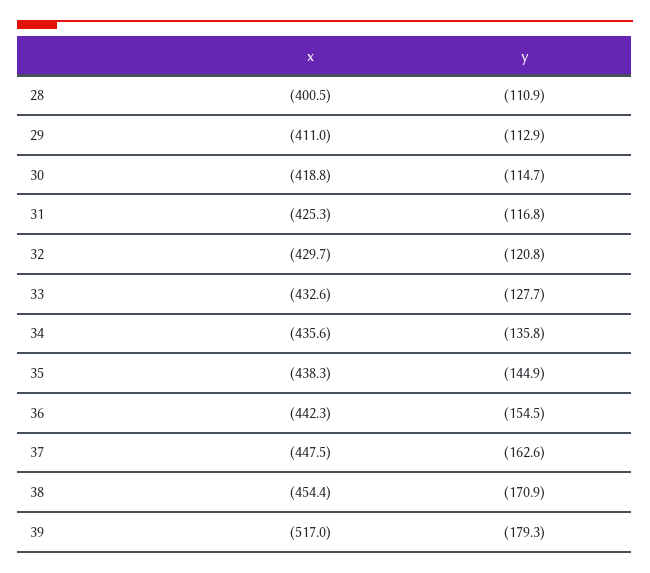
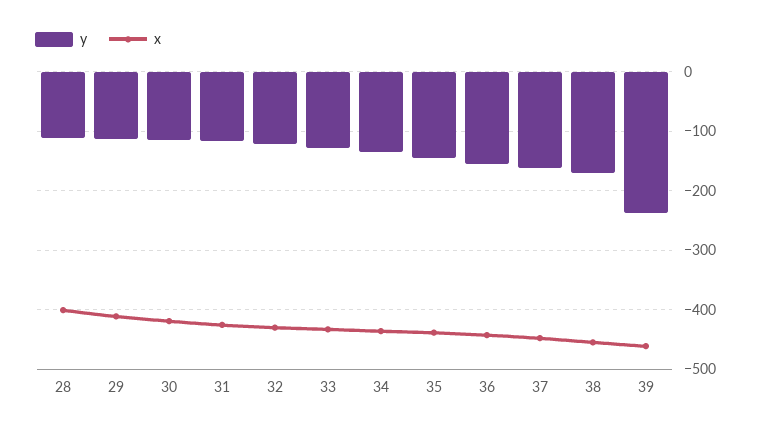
x, 39: -517 -> -460
y, 39: -179.3 -> -240

